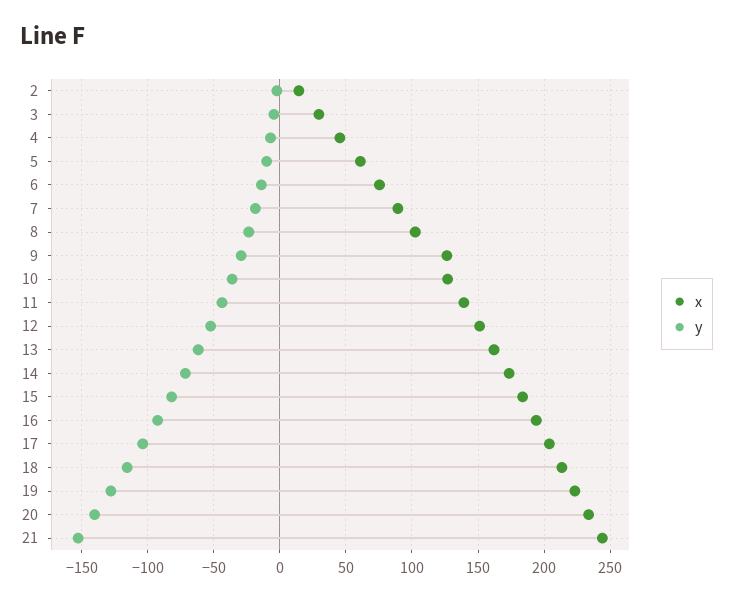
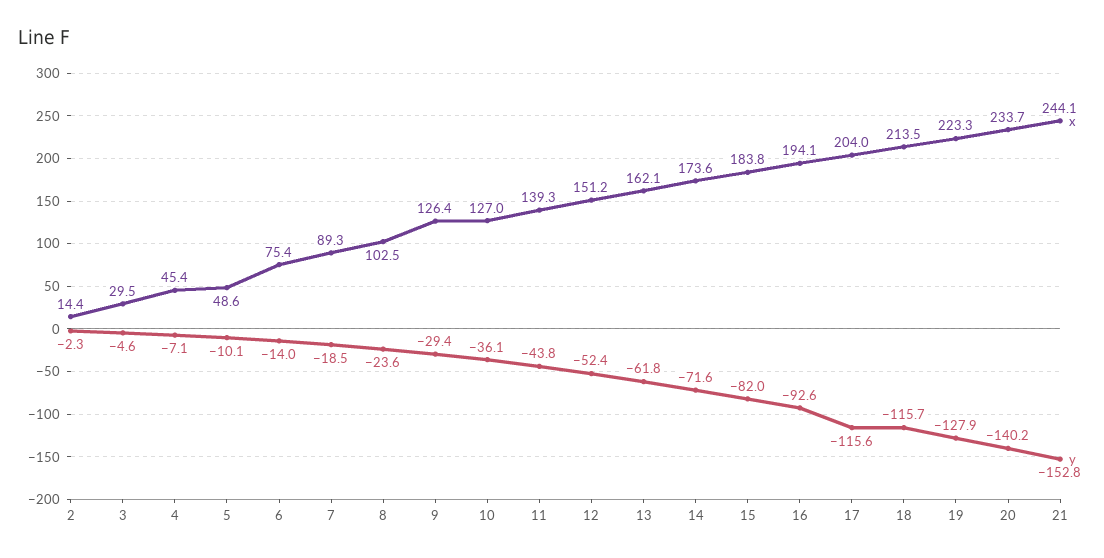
x, 5: 60 -> 48.6
y, 17: -105 -> -115.6

